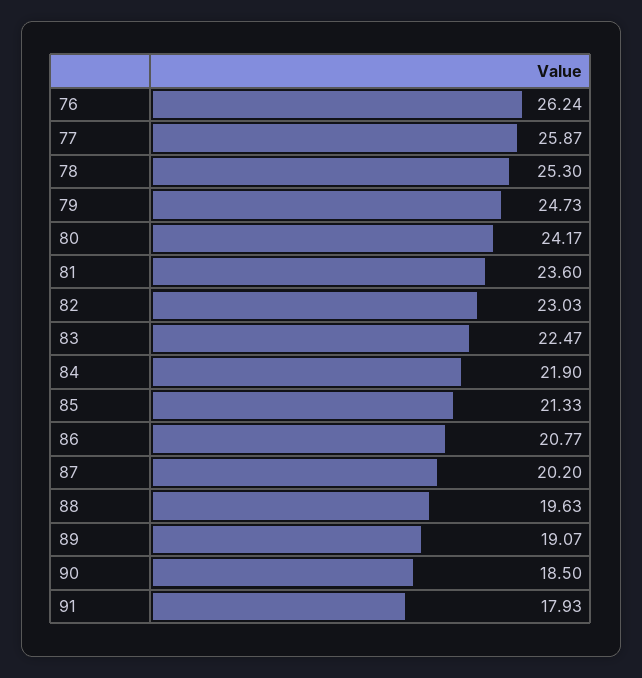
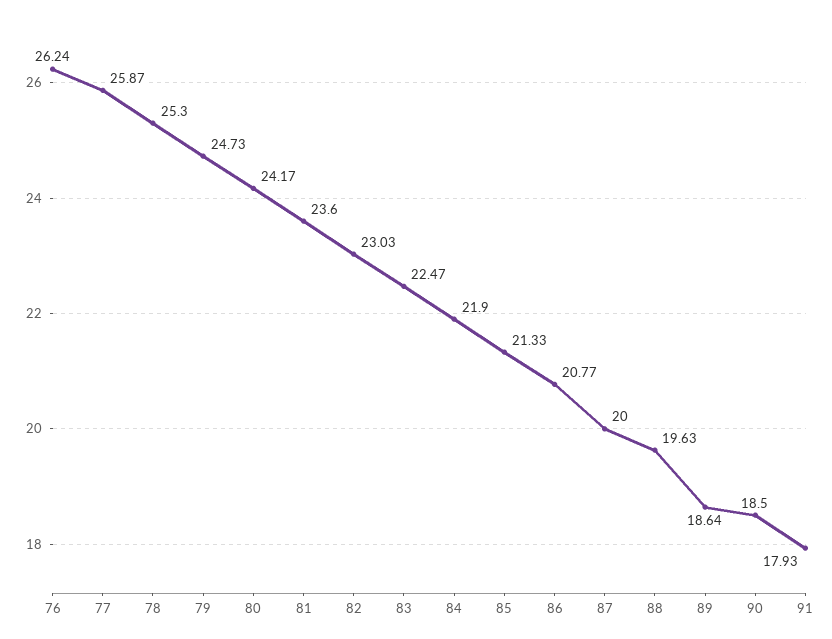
87: 20.2 -> 20
89: 19.07 -> 18.64

